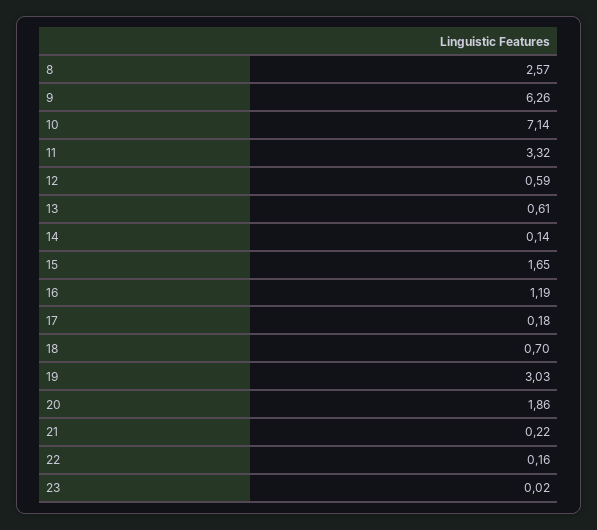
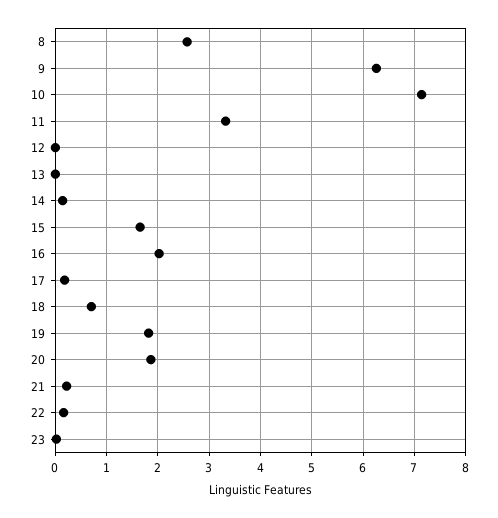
12: 0.59 -> 0
13: 0.61 -> 0
16: 1.19 -> 2
19: 3.03 -> 1.8

